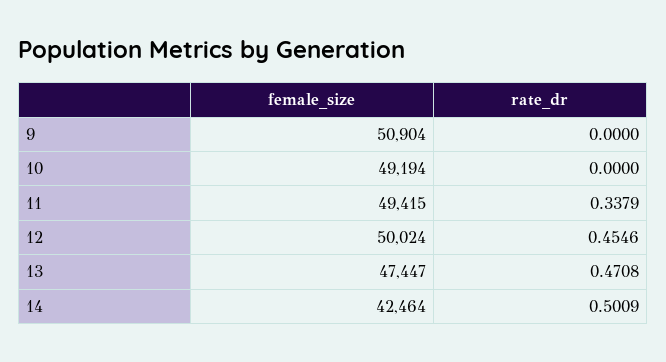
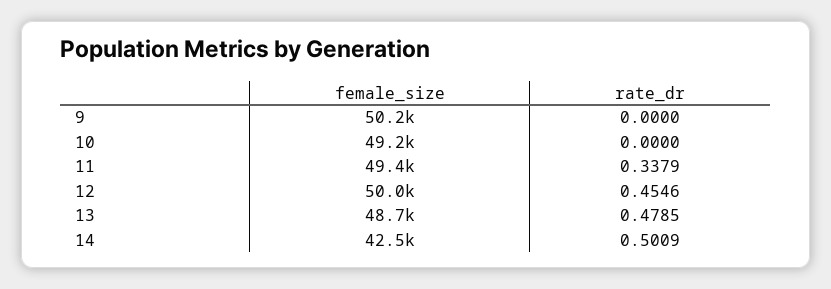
female_size, 9: 50904 -> 50200
female_size, 13: 47447 -> 48700
rate_dr, 13: 0.4708 -> 0.4785

